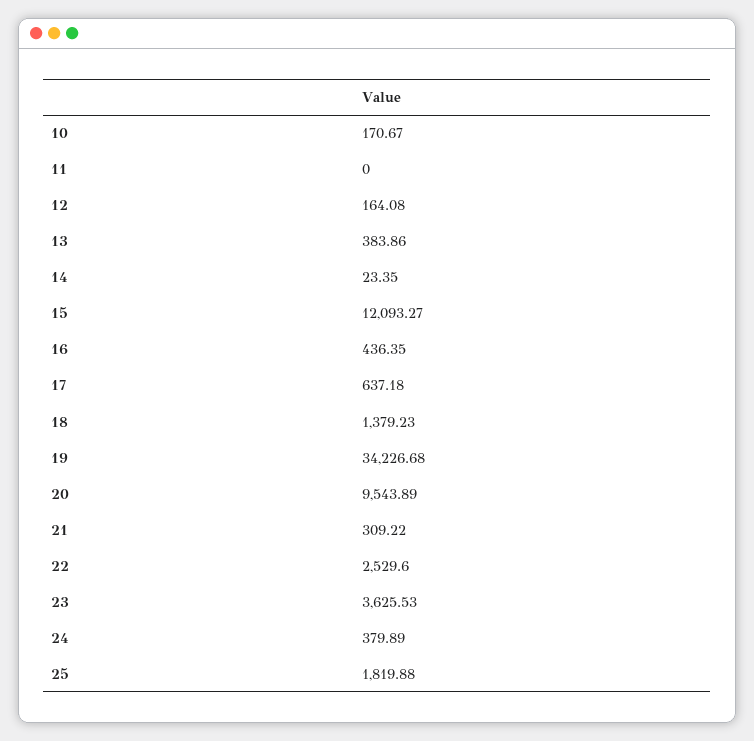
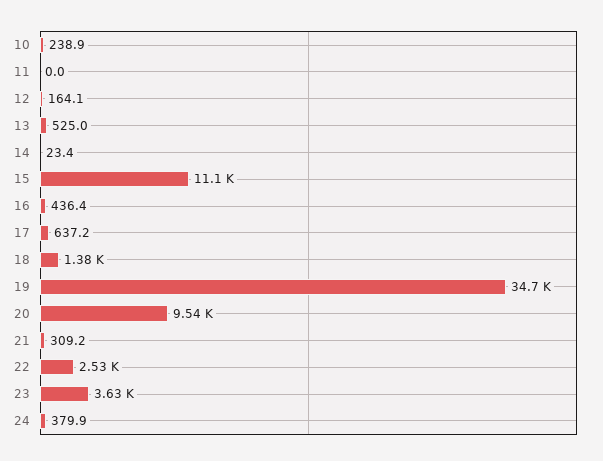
10: 170.67 -> 238.9
13: 383.86 -> 525
15: 12093.27 -> 11100
19: 34226.68 -> 34700
25: 1819.88 -> none

